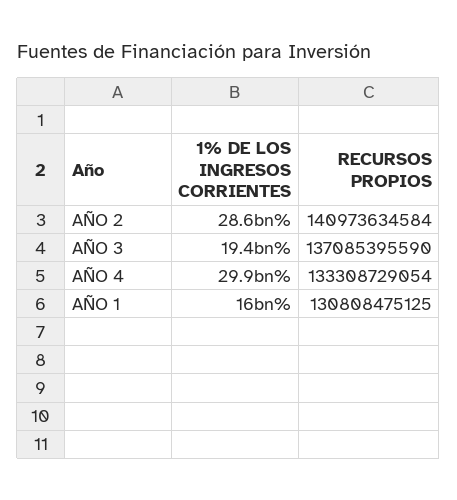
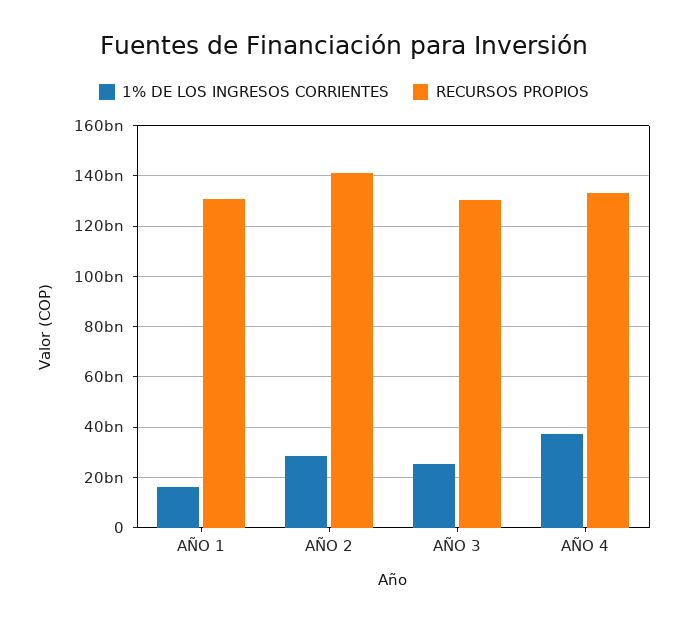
1% DE LOS INGRESOS CORRIENTES, AÑO 3: 19400000000 -> 25000000000
RECURSOS PROPIOS, AÑO 3: 137085395590 -> 130000000000
1% DE LOS INGRESOS CORRIENTES, AÑO 4: 29900000000 -> 37500000000

